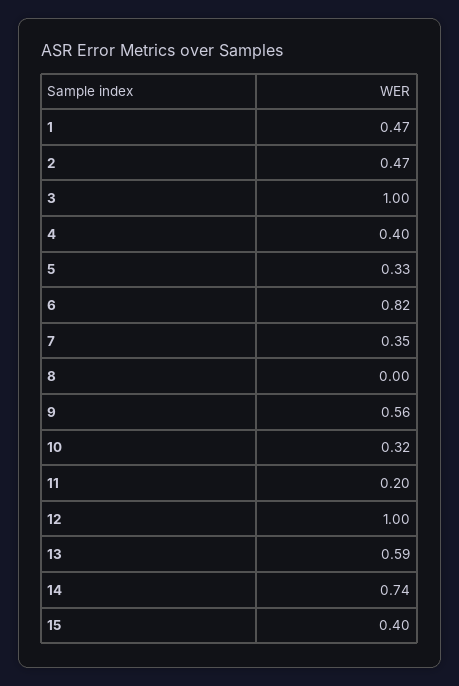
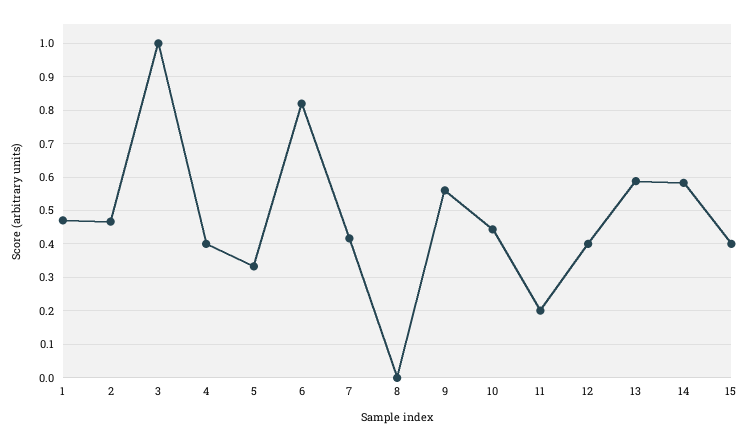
7: 0.35 -> 0.42
10: 0.32 -> 0.44
12: 1 -> 0.4
14: 0.74 -> 0.58

